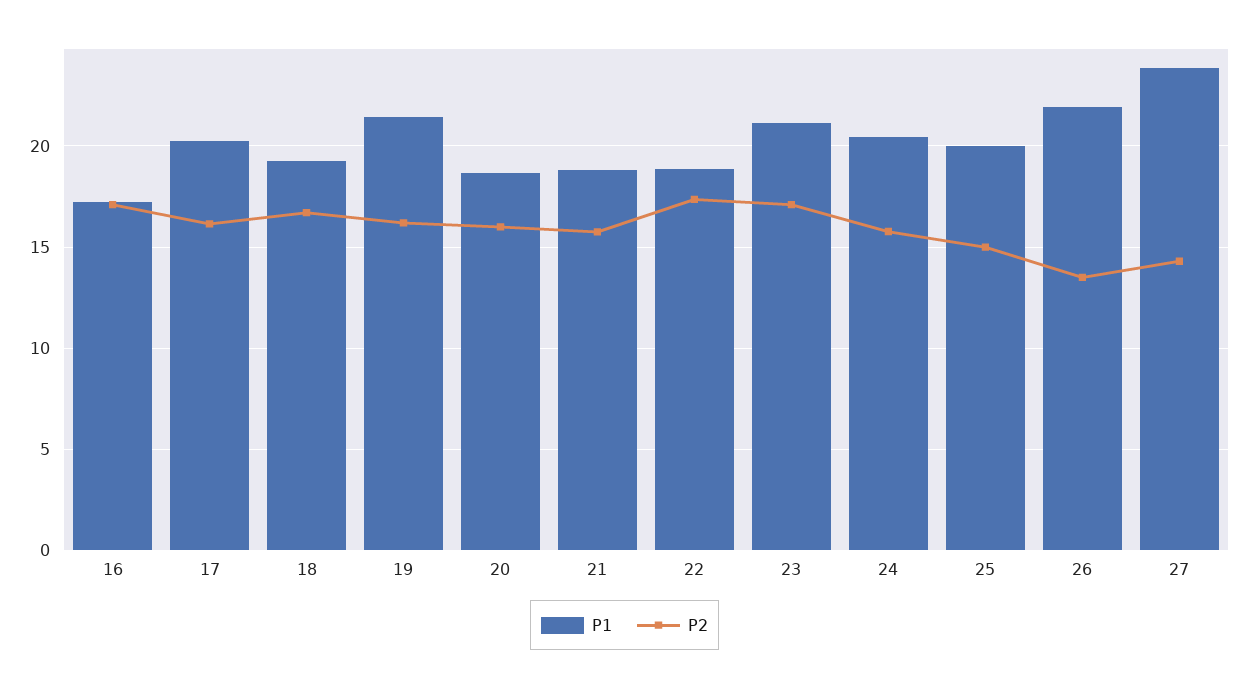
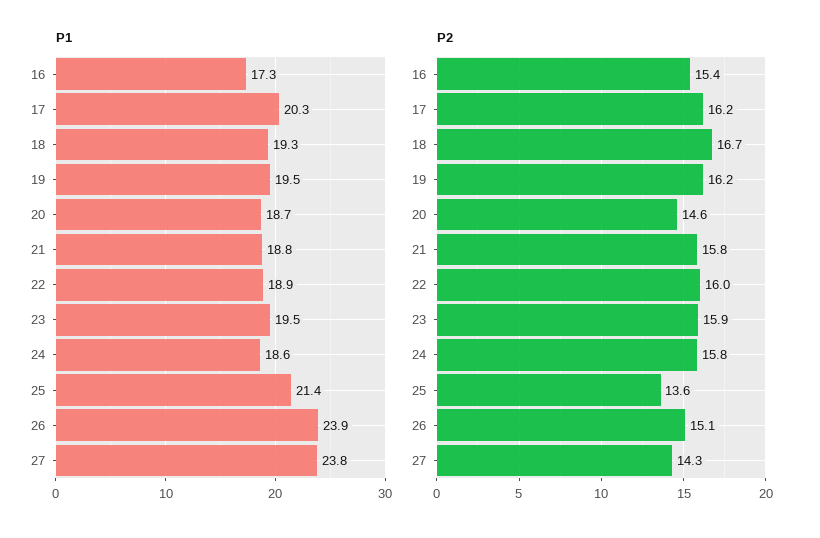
P2, 16: 17 -> 15.4
P1, 19: 21.5 -> 19.5
P2, 20: 16 -> 14.6
P2, 22: 17.5 -> 16
P1, 23: 21 -> 19.5
P2, 23: 17 -> 15.9
P1, 24: 20.5 -> 18.6
P1, 25: 20 -> 21.4
P2, 25: 15 -> 13.6
P1, 26: 22 -> 23.9
P2, 26: 13.5 -> 15.1

